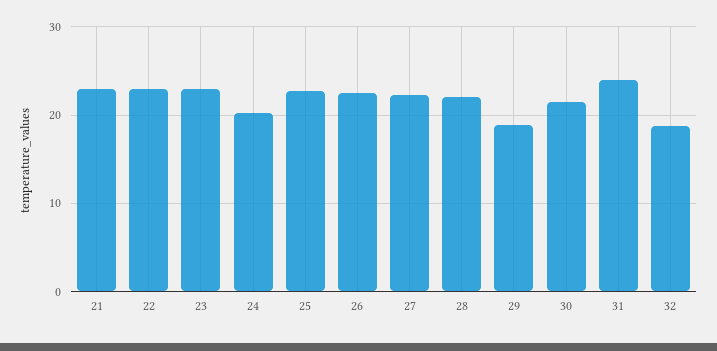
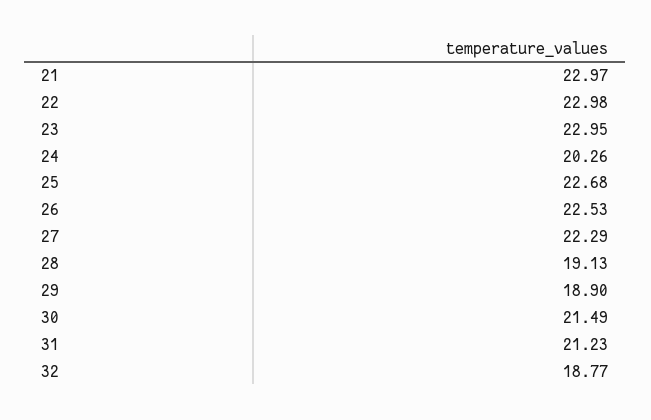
28: 22 -> 19.13
31: 24 -> 21.23

